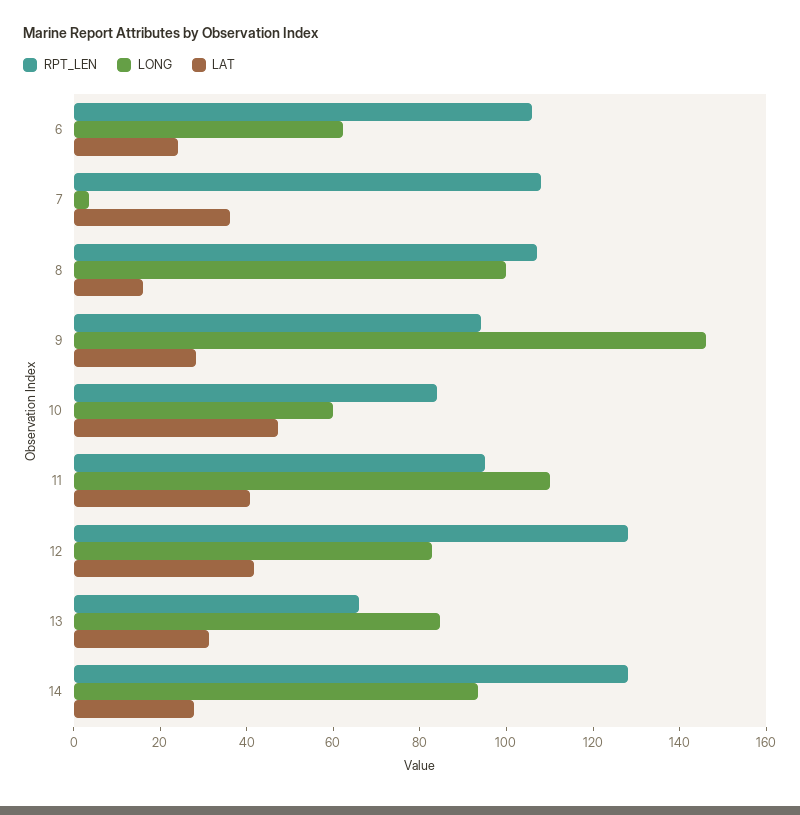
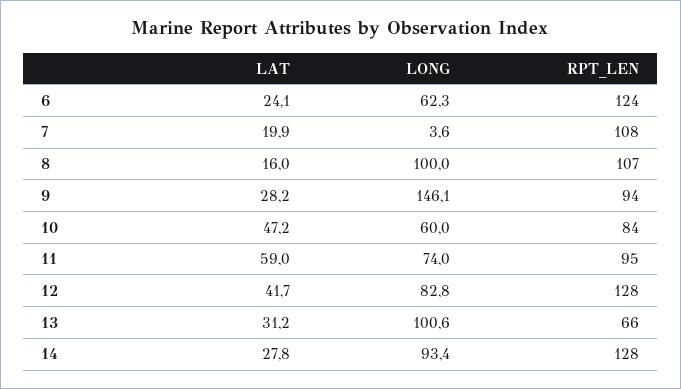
RPT_LEN, 6: 105 -> 124
LAT, 7: 35 -> 19.9
LONG, 11: 110 -> 74
LAT, 11: 40 -> 59
LONG, 13: 85 -> 100.6

